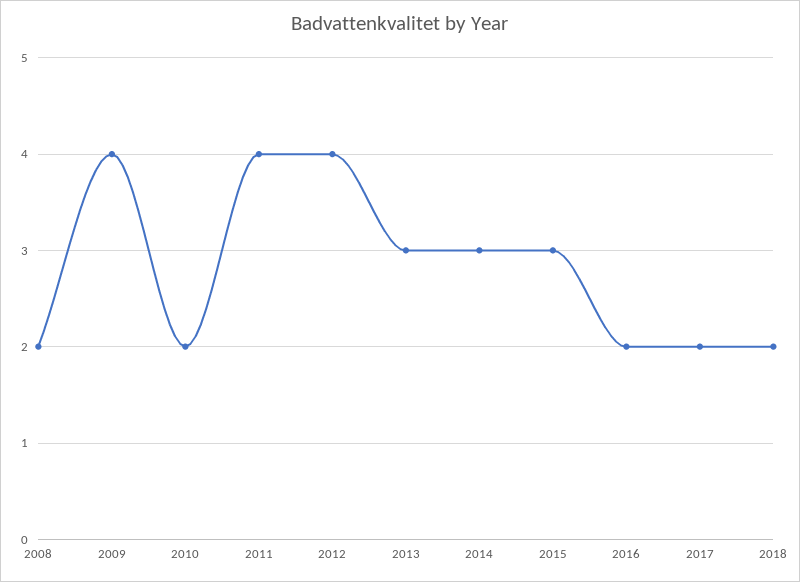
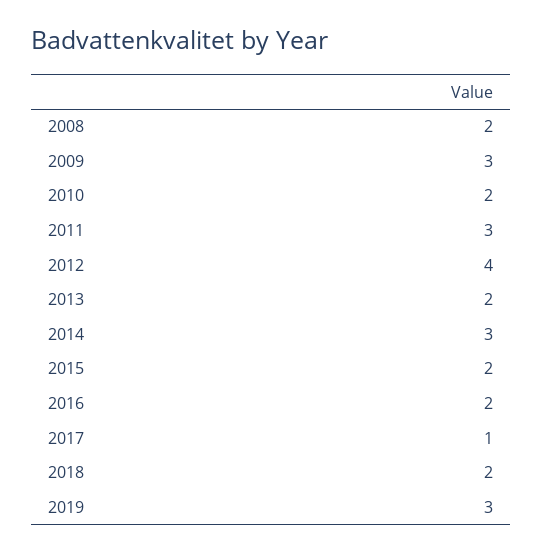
2009: 4 -> 3
2011: 4 -> 3
2013: 3 -> 2
2015: 3 -> 2
2017: 2 -> 1
2019: none -> 3

